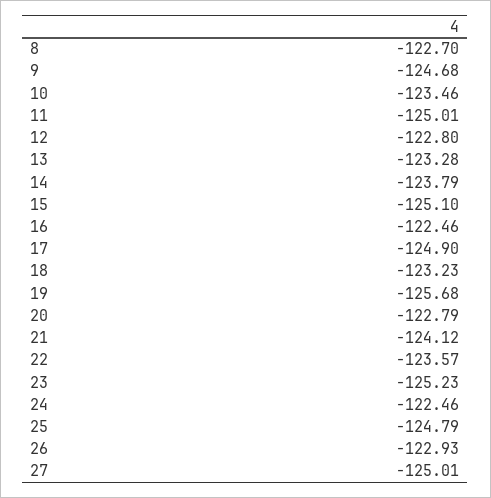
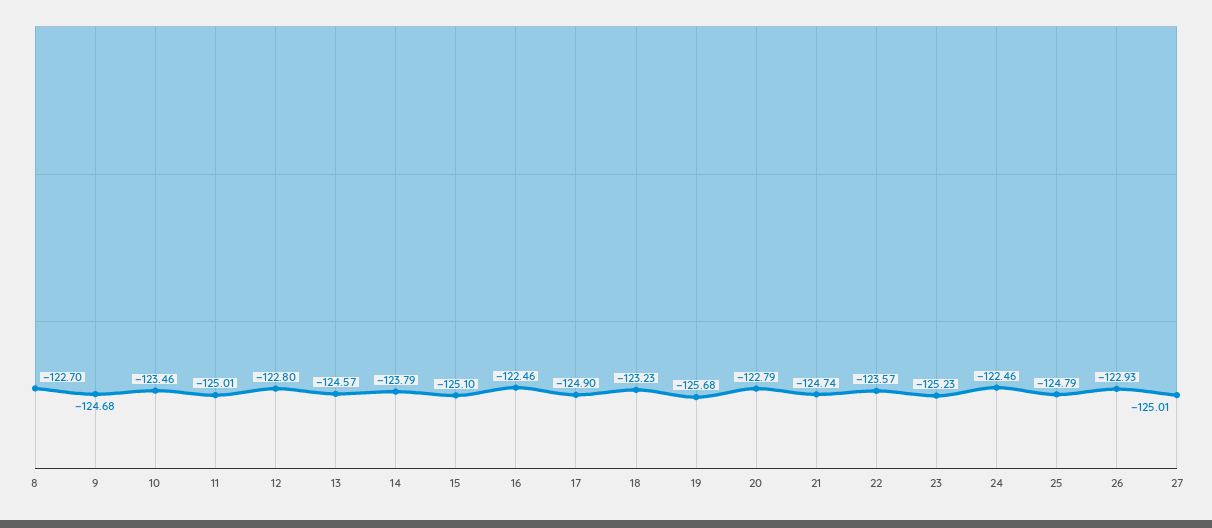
13: -123.28 -> -124.57
21: -124.12 -> -124.74

